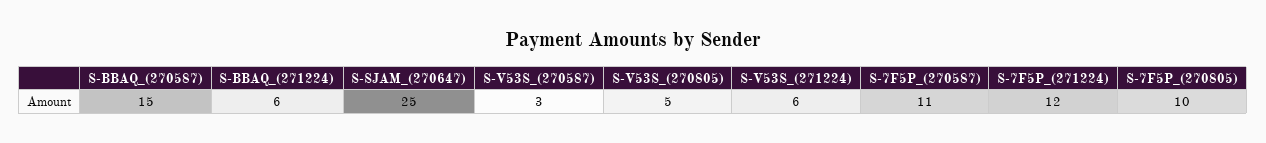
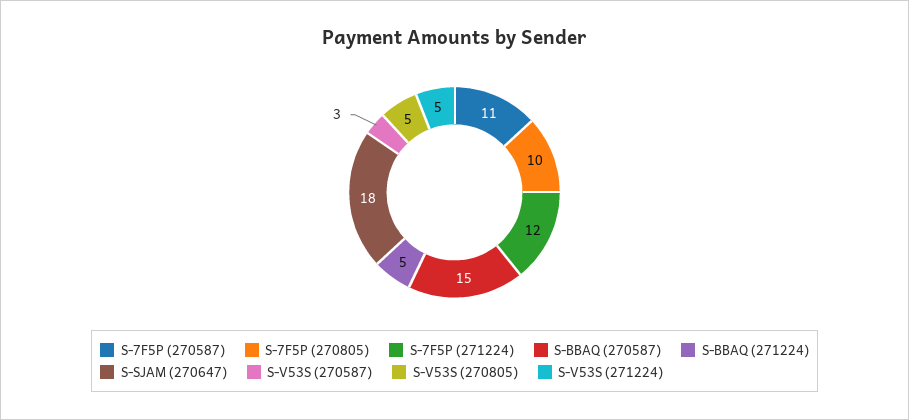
S-BBAQ_(271224): 6 -> 5
S-SJAM_(270647): 25 -> 18
S-V53S_(271224): 6 -> 5

